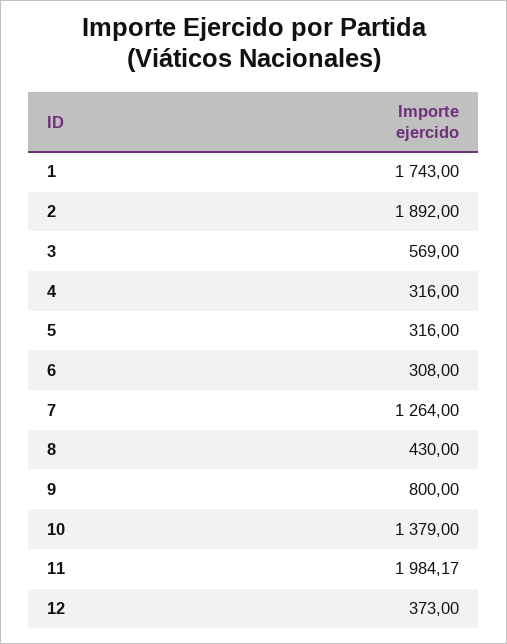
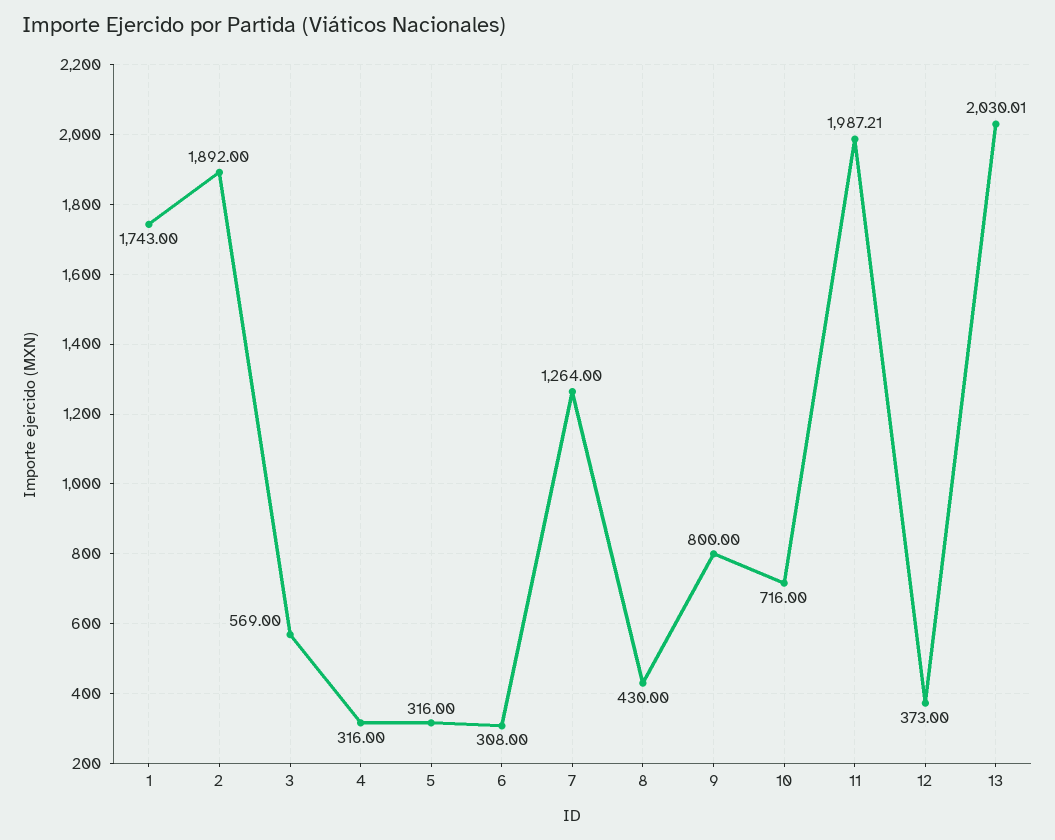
10: 1379 -> 716
11: 1984.17 -> 1987.21
13: none -> 2030.01

